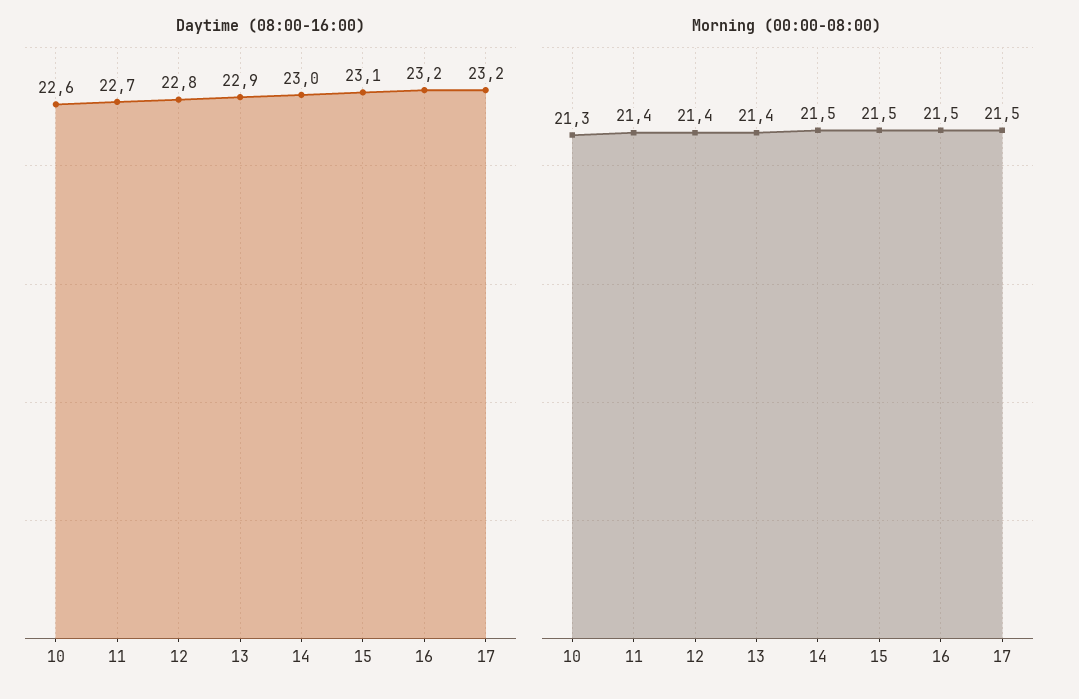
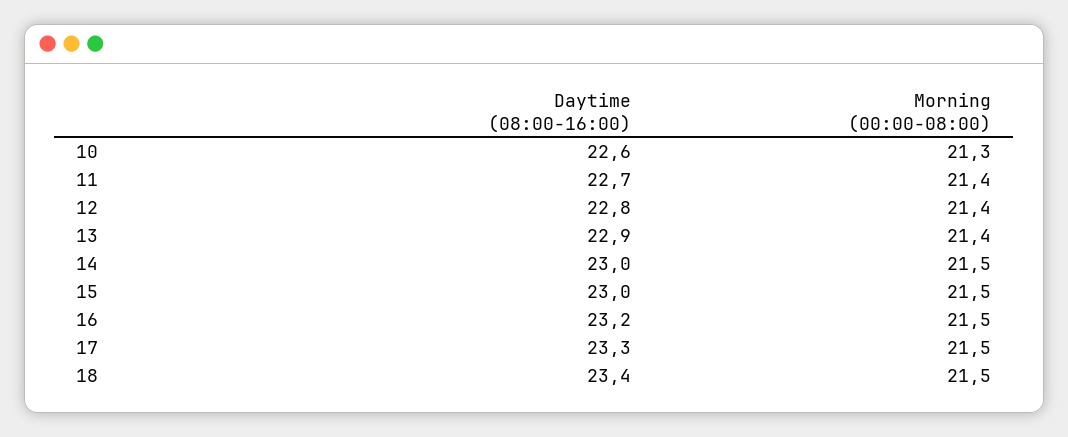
Daytime (08:00-16:00), 15: 23.1 -> 23
Daytime (08:00-16:00), 17: 23.2 -> 23.3
Daytime (08:00-16:00), 18: none -> 23.4
Morning (00:00-08:00), 18: none -> 21.5

